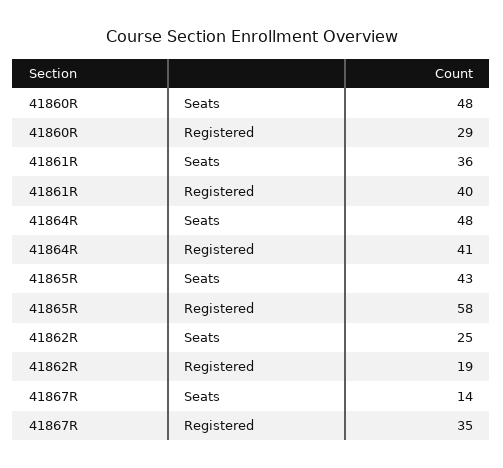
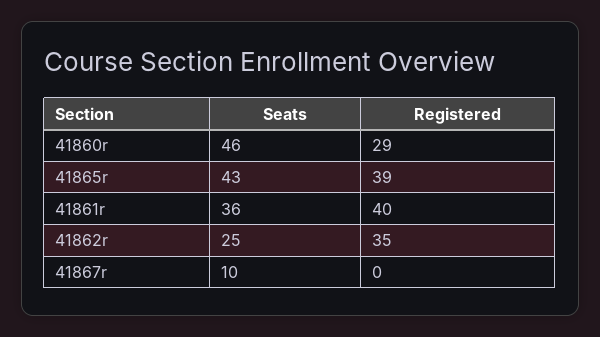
41860R, Seats: 48 -> 46
41864R, Seats: 48 -> none
41864R, Registered: 41 -> none
41865R, Registered: 58 -> 39
41862R, Registered: 19 -> 35
41867R, Seats: 14 -> 10
41867R, Registered: 35 -> 0

